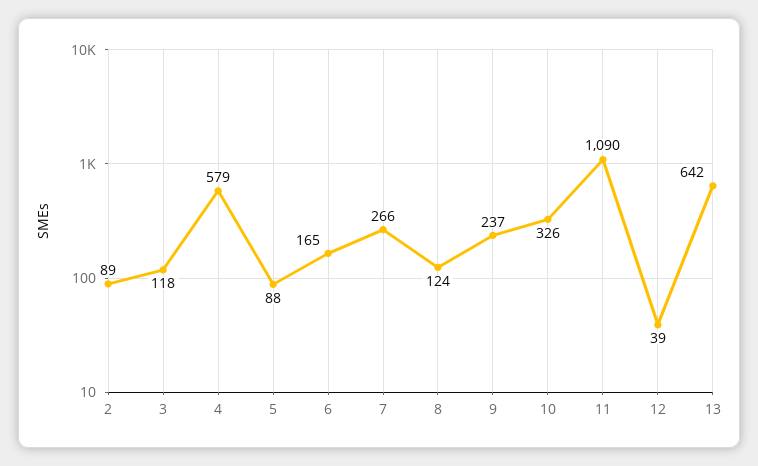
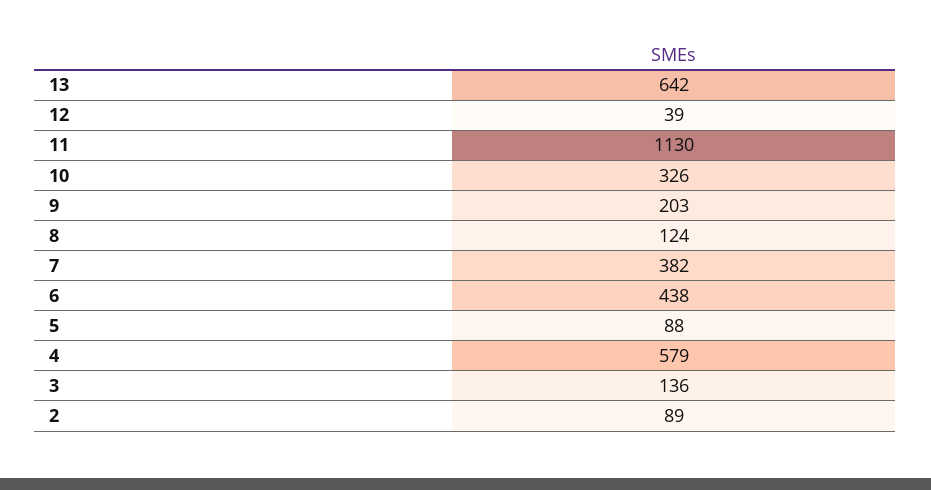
3: 118 -> 136
6: 165 -> 438
7: 266 -> 382
9: 237 -> 203
11: 1090 -> 1130

